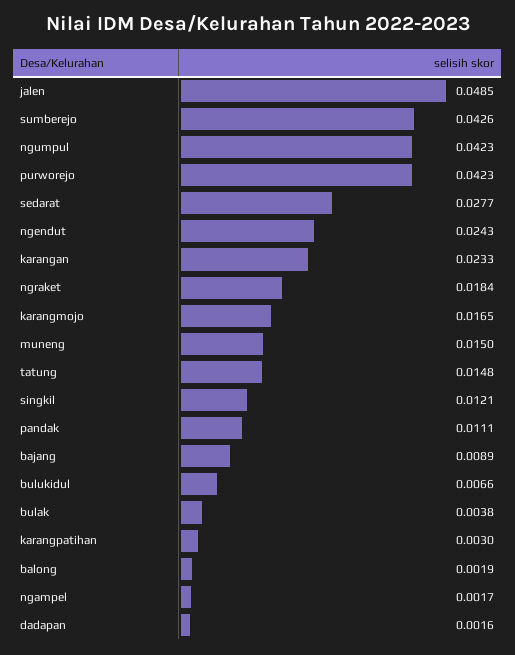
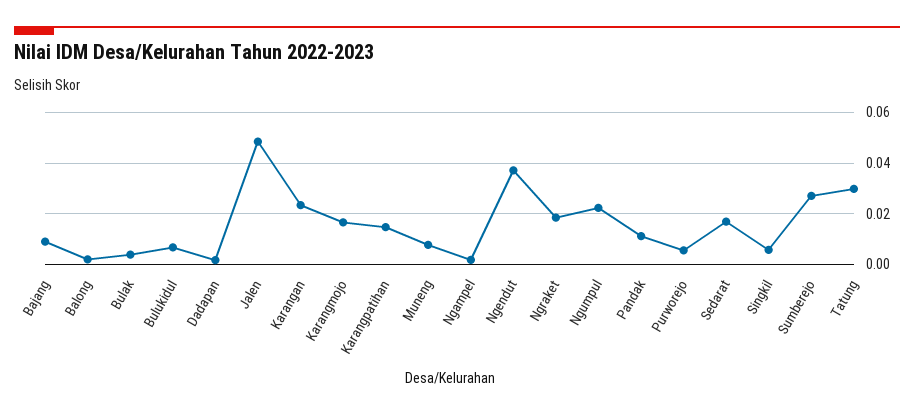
sumberejo: 0.0426 -> 0.0275
ngumpul: 0.0423 -> 0.0225
purworejo: 0.0423 -> 0.005
sedarat: 0.0277 -> 0.0175
ngendut: 0.0243 -> 0.0375
muneng: 0.015 -> 0.0075
tatung: 0.0148 -> 0.03
singkil: 0.0121 -> 0.005
karangpatihan: 0.003 -> 0.015

